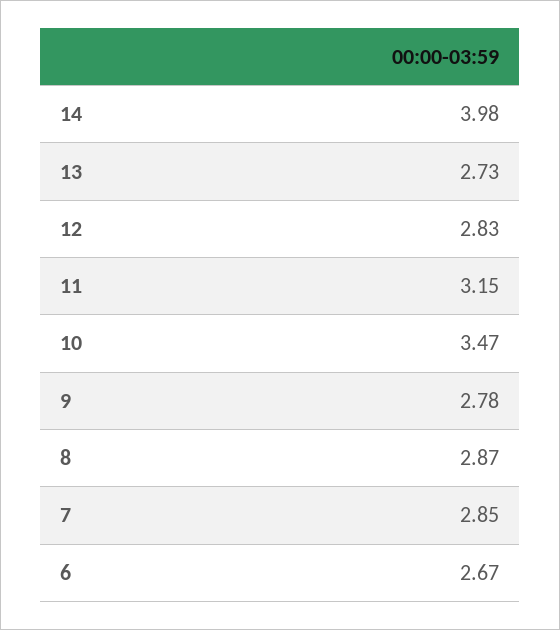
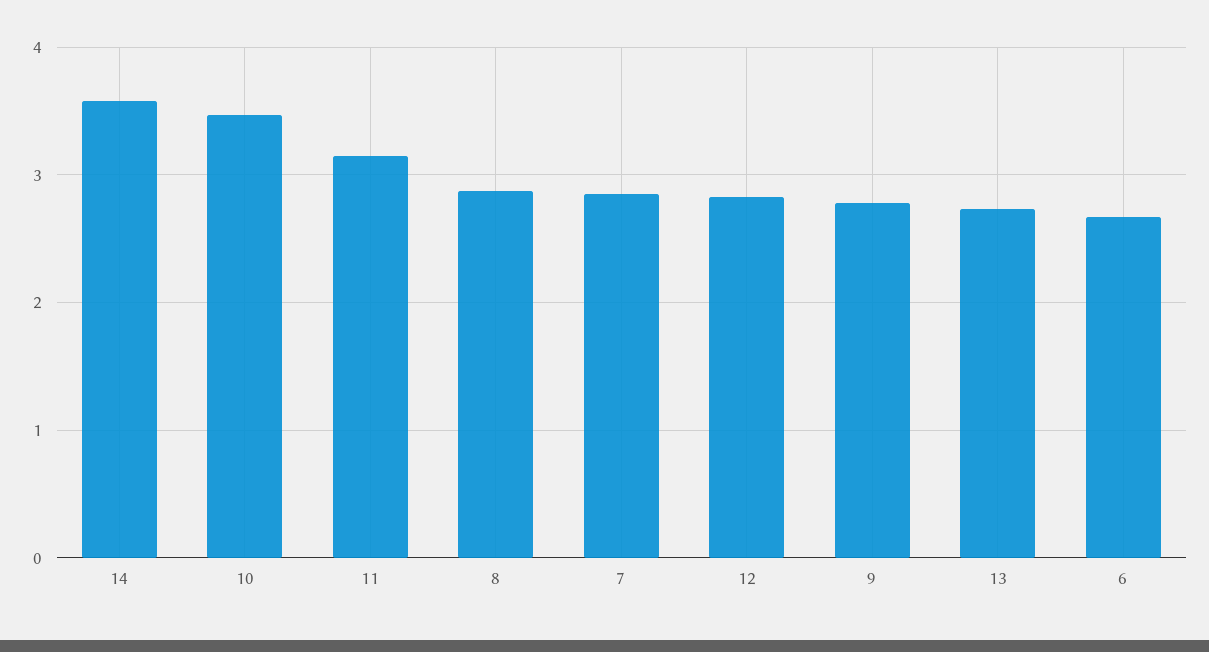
14: 3.98 -> 3.6

